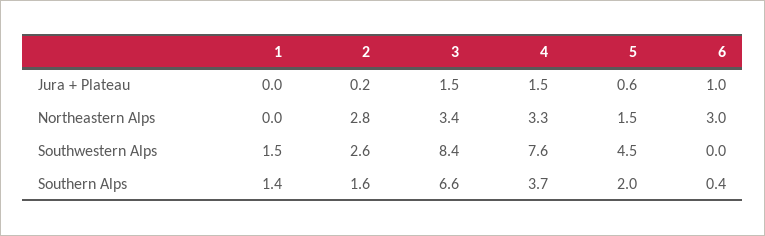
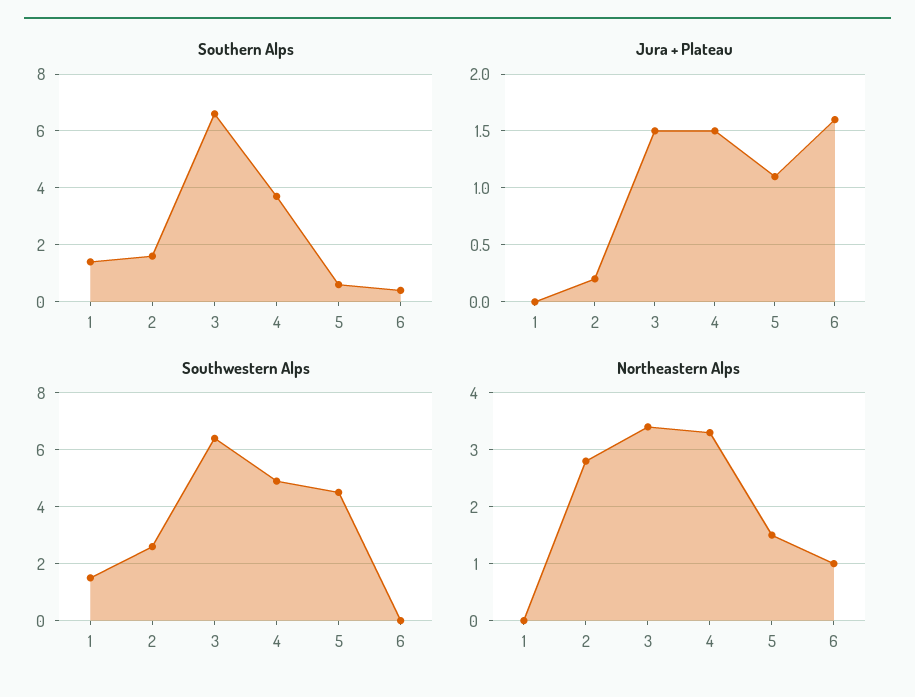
Jura + Plateau, 5: 0.6 -> 1.1
Jura + Plateau, 6: 1 -> 1.6
Northeastern Alps, 6: 3 -> 1
Southwestern Alps, 3: 8.4 -> 6.5
Southwestern Alps, 4: 7.6 -> 5
Southern Alps, 5: 2 -> 0.5

